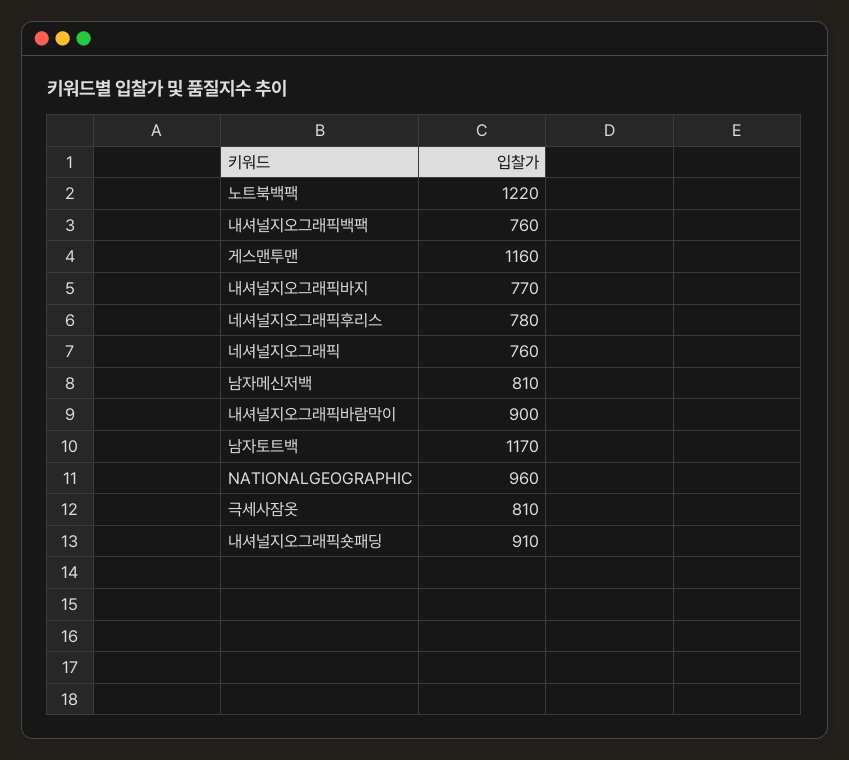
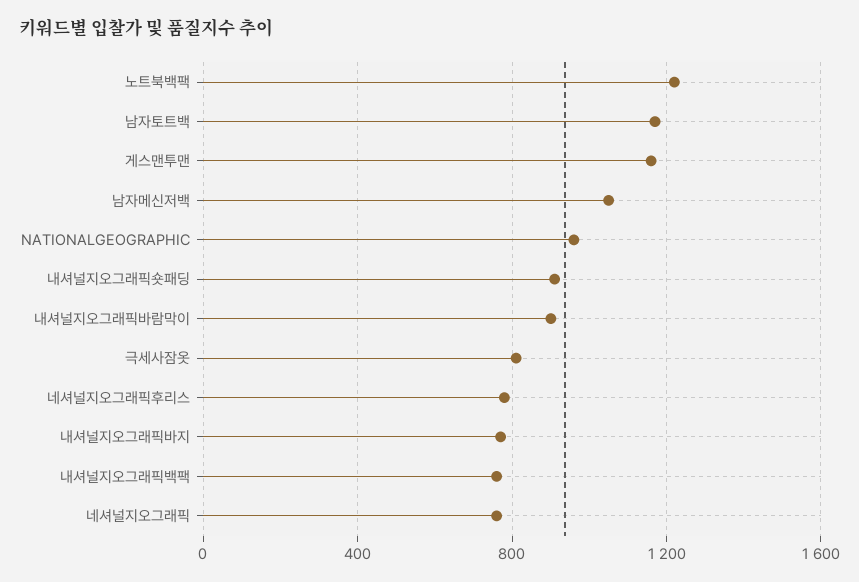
남자메신저백: 810 -> 1050

